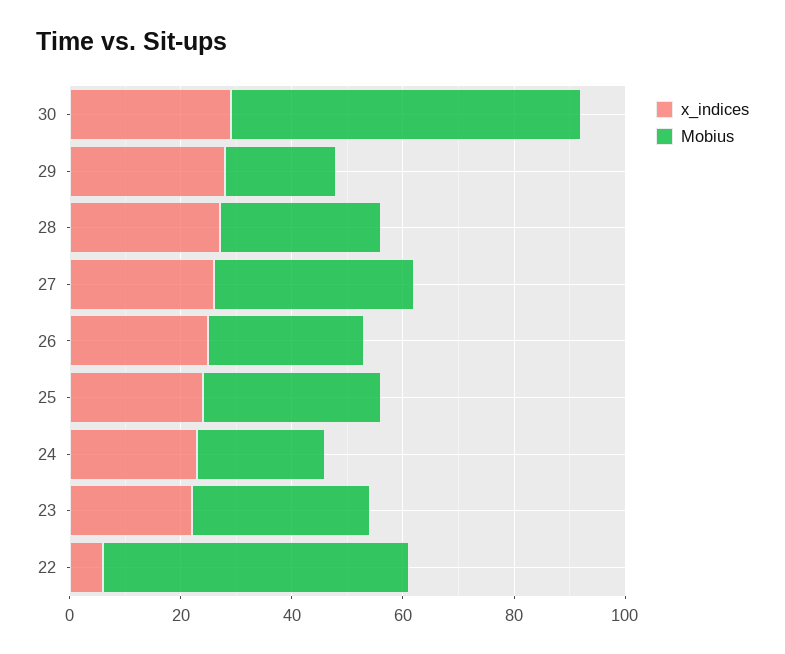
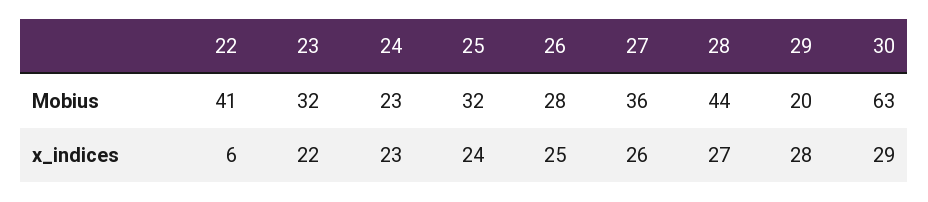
Mobius, 28: 30 -> 44
Mobius, 22: 55 -> 41

